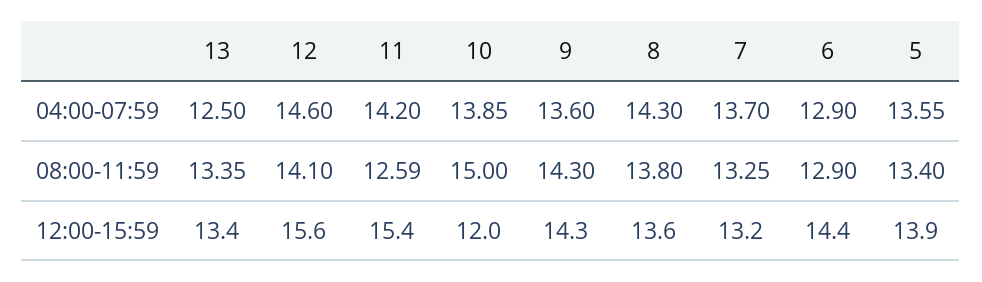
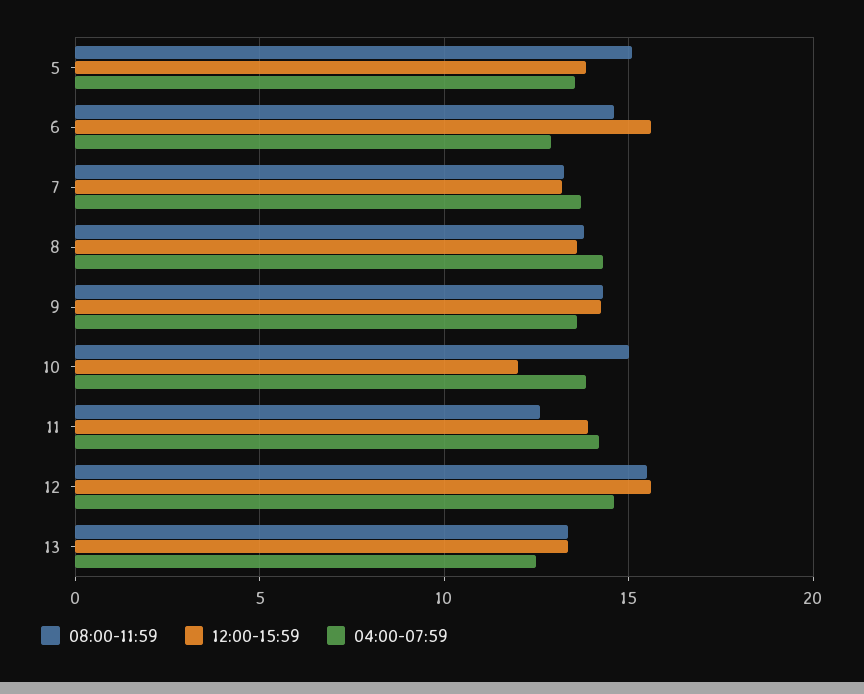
08:00-11:59, 12: 14.1 -> 15.5
08:00-11:59, 6: 12.9 -> 14.5
08:00-11:59, 5: 13.4 -> 15
12:00-15:59, 11: 15.4 -> 14
12:00-15:59, 6: 14.4 -> 15.5

